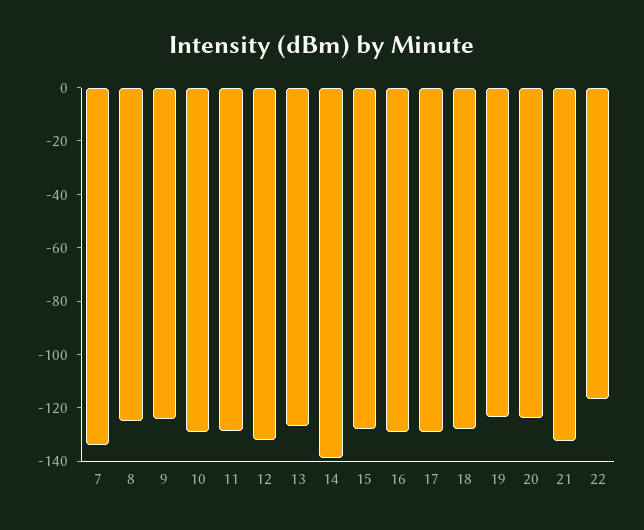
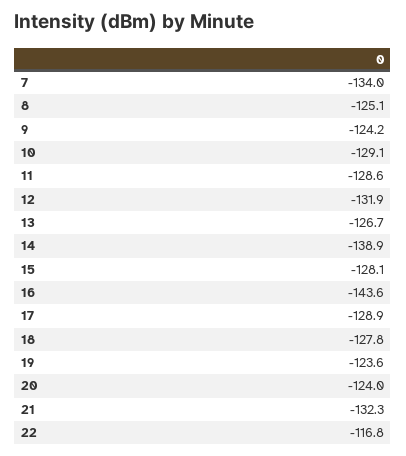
16: -130 -> -143.6

